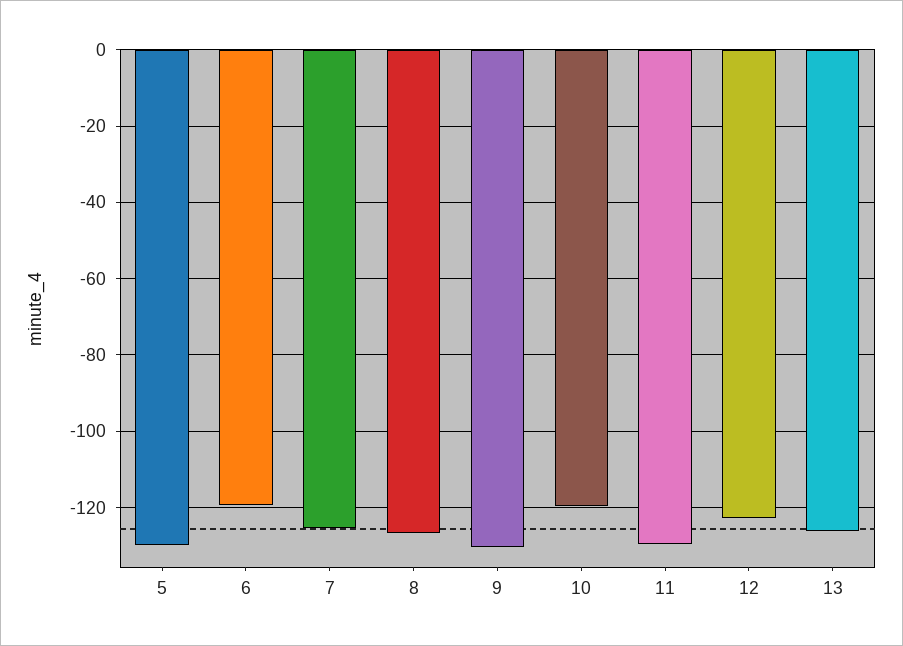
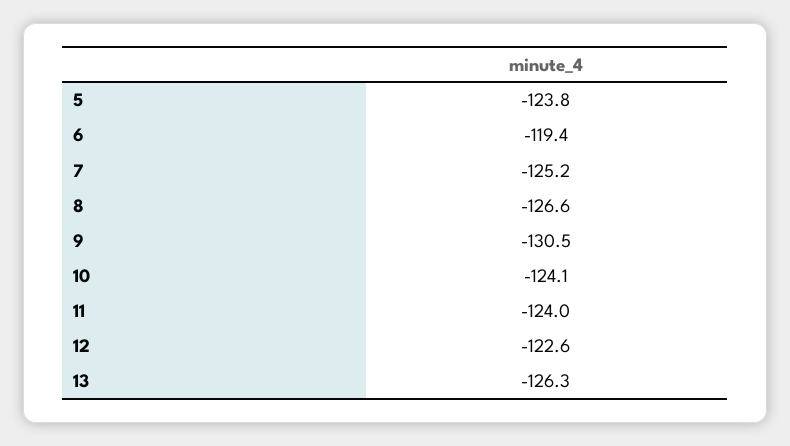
5: -130 -> -123.8
10: -120 -> -124.1
11: -130 -> -124

